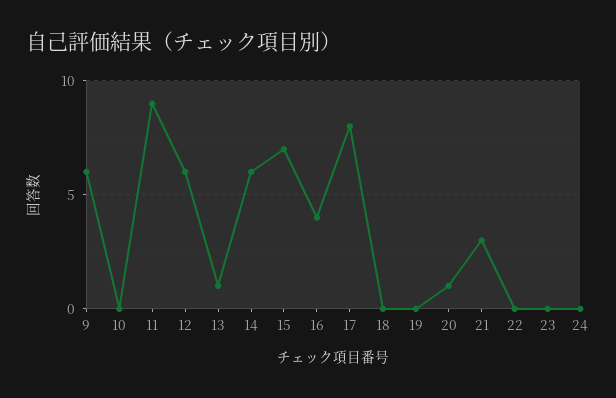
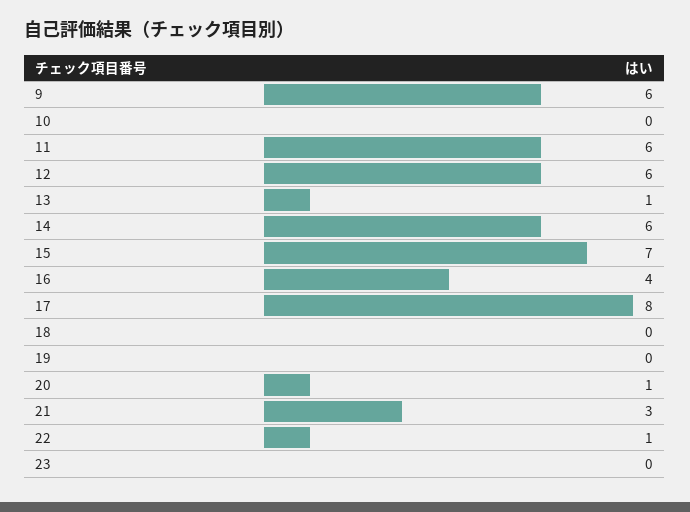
11: 9 -> 6
22: 0 -> 1
24: 0 -> none

